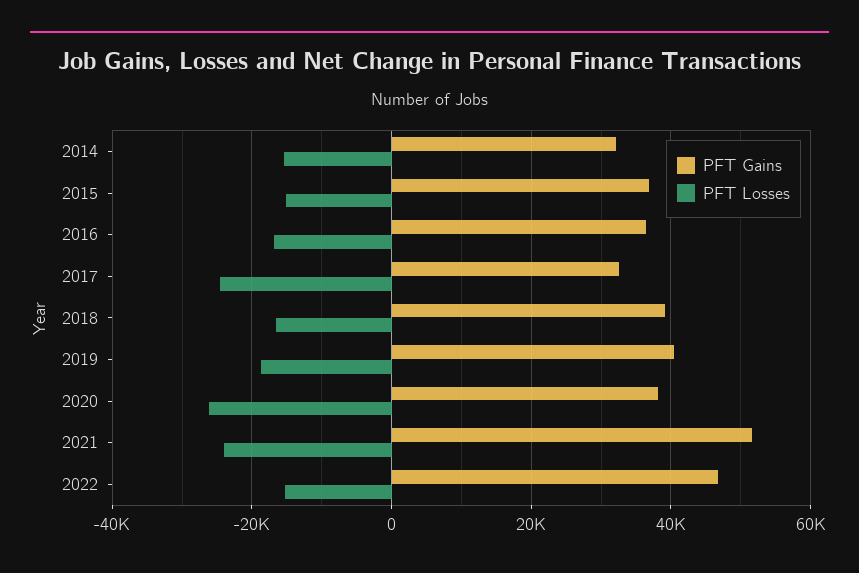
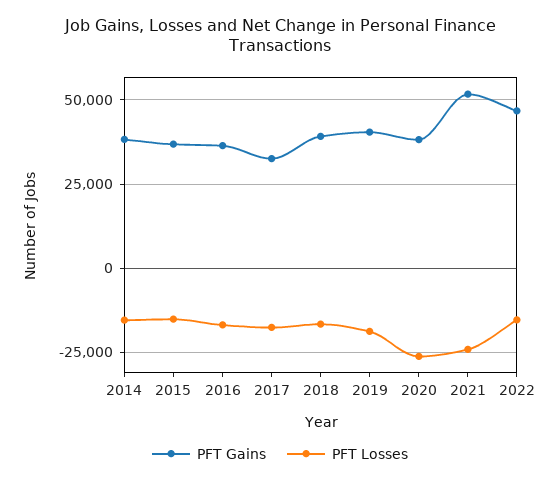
PFT Gains, 2014: 32000 -> 37500
PFT Losses, 2017: -24000 -> -17500

